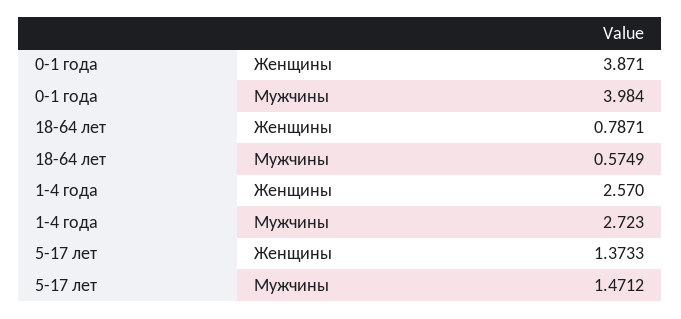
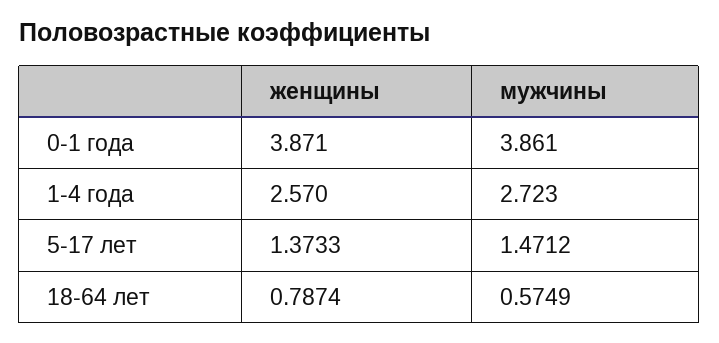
0-1 года, Мужчины: 3.984 -> 3.861
18-64 лет, Женщины: 0.7871 -> 0.7874

